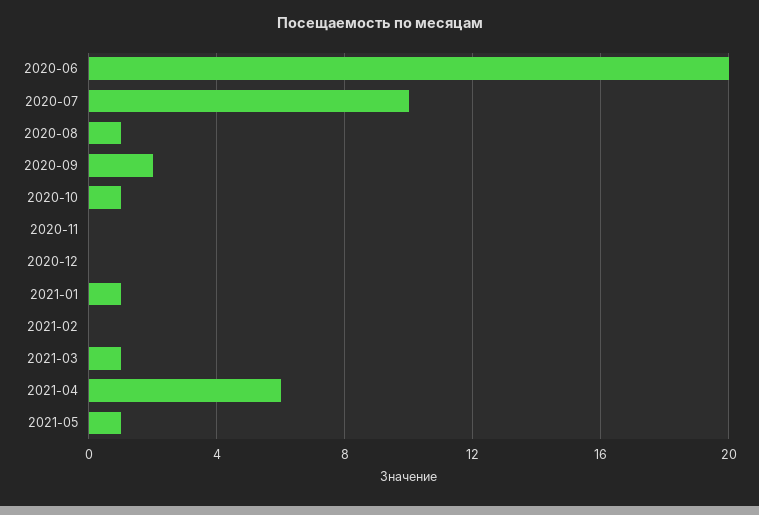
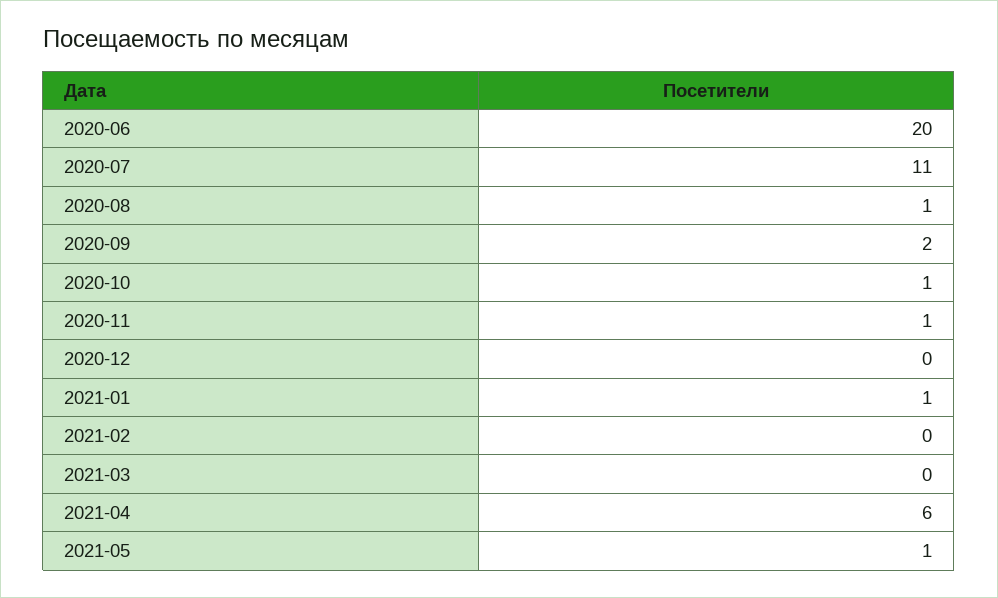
2020-07: 10 -> 11
2020-11: 0 -> 1
2021-03: 1 -> 0

